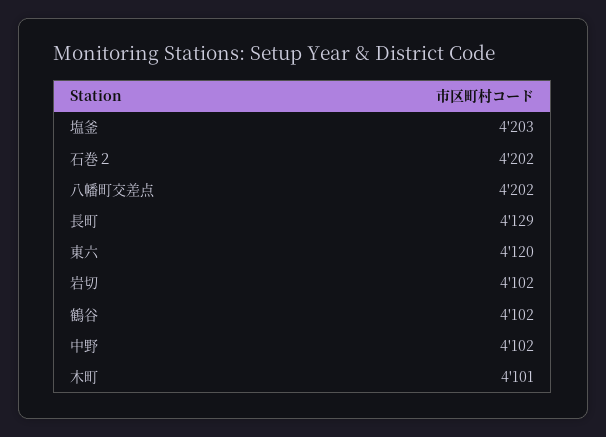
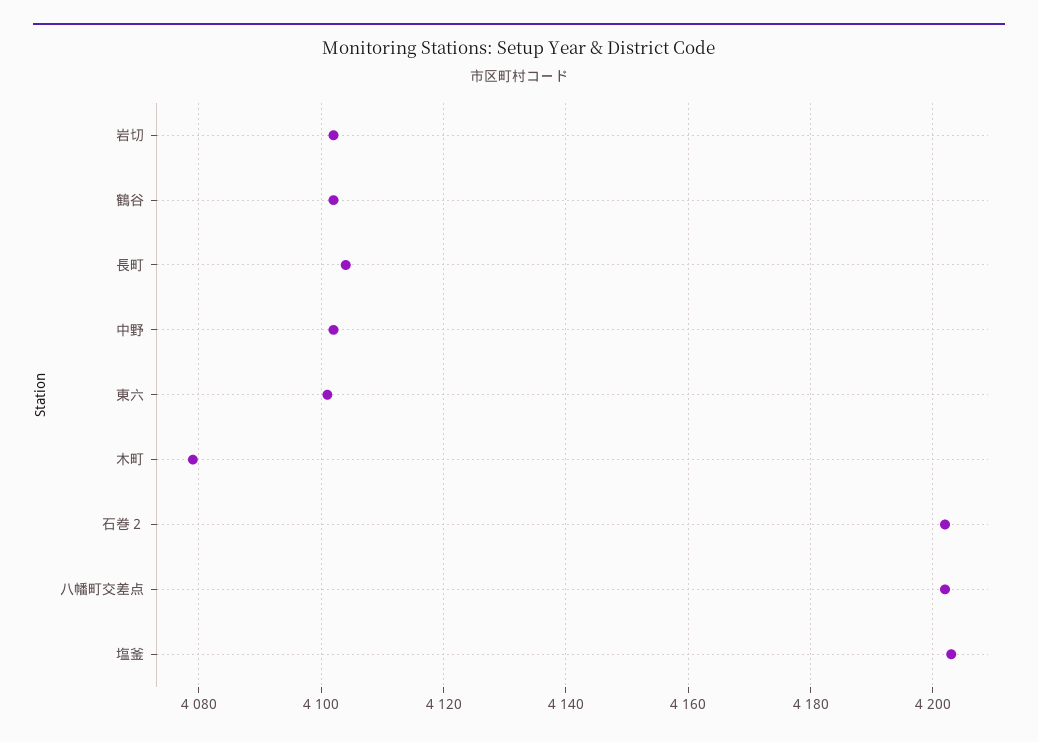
長町: 4129 -> 4105
東六: 4120 -> 4100
木町: 4101 -> 4080

